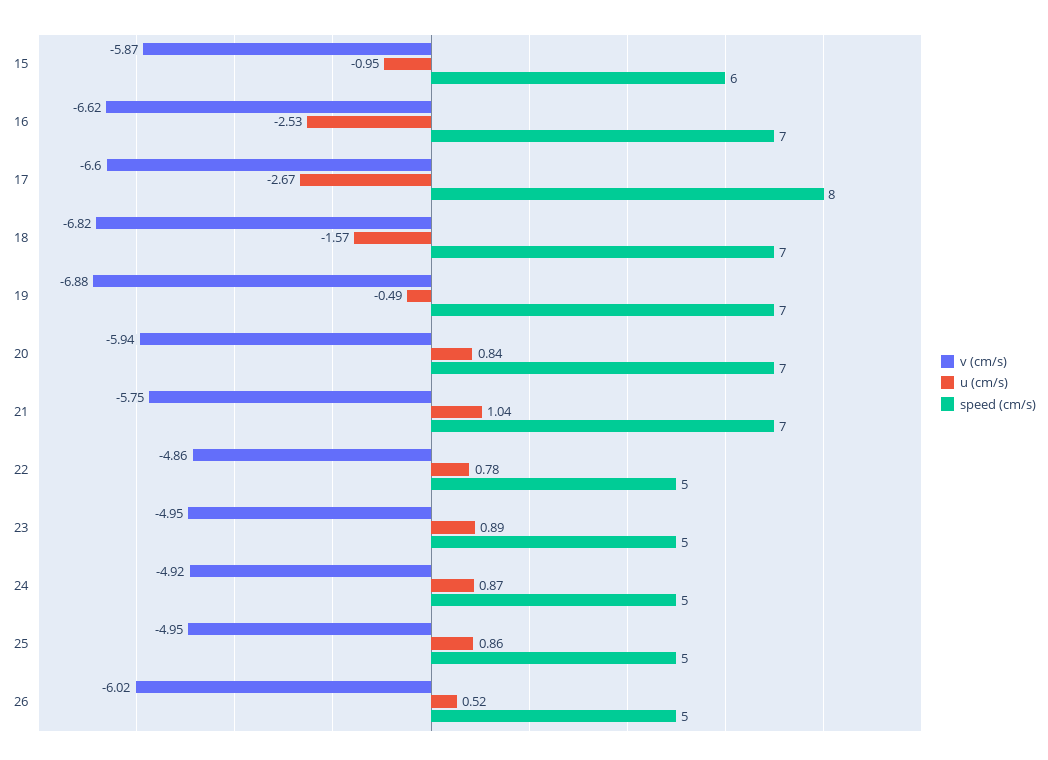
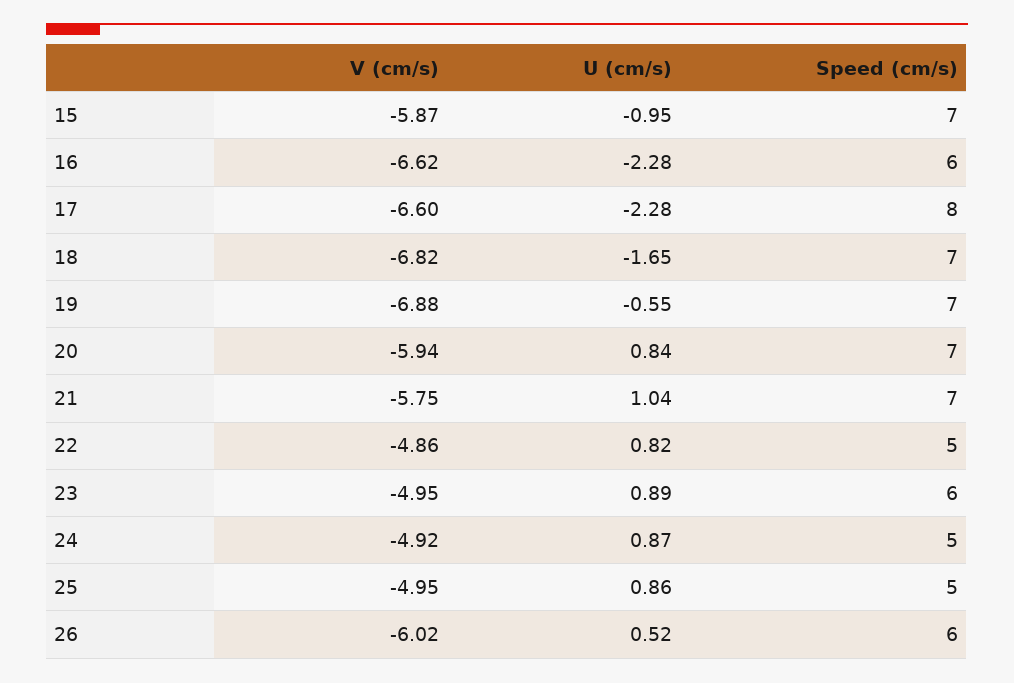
speed (cm/s), 15: 6 -> 7
u (cm/s), 16: -2.53 -> -2.28
speed (cm/s), 16: 7 -> 6
u (cm/s), 17: -2.67 -> -2.28
u (cm/s), 18: -1.57 -> -1.65
u (cm/s), 19: -0.49 -> -0.55
u (cm/s), 22: 0.78 -> 0.82
speed (cm/s), 23: 5 -> 6
speed (cm/s), 26: 5 -> 6

